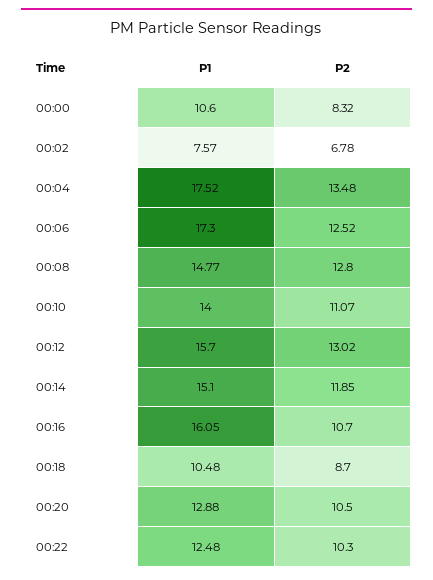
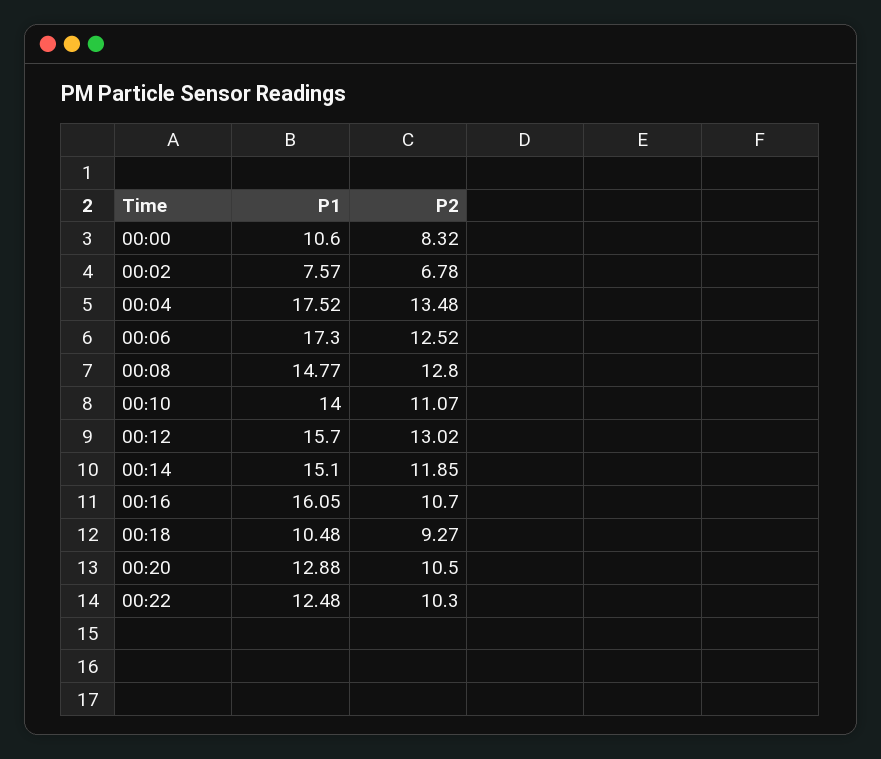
P2, 00:18: 8.7 -> 9.27

